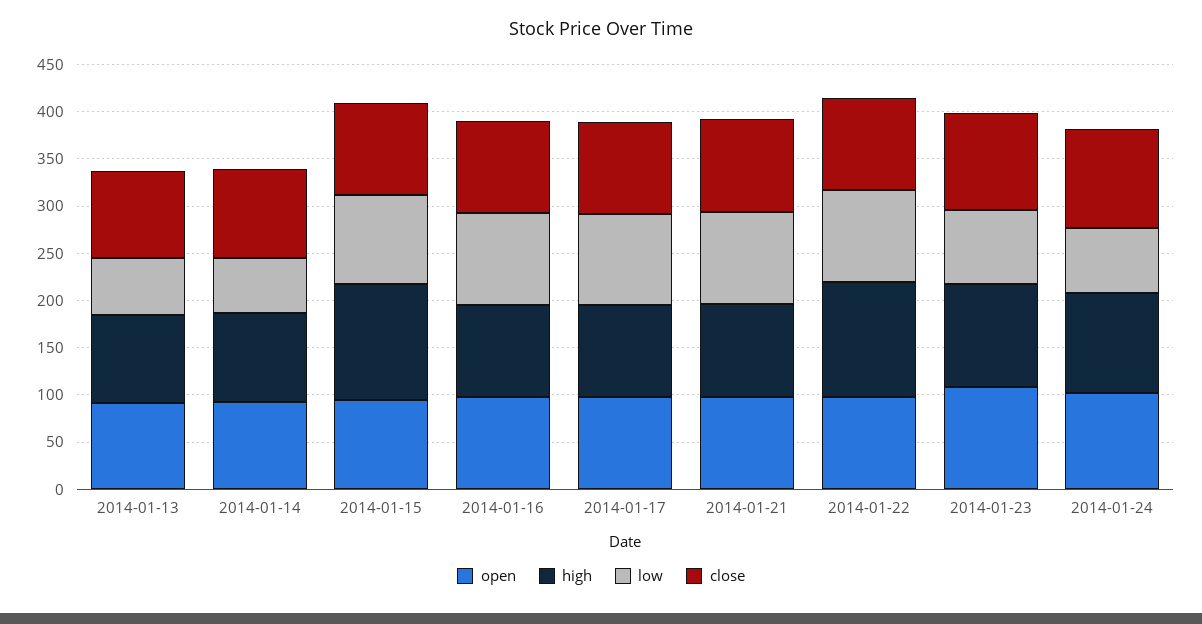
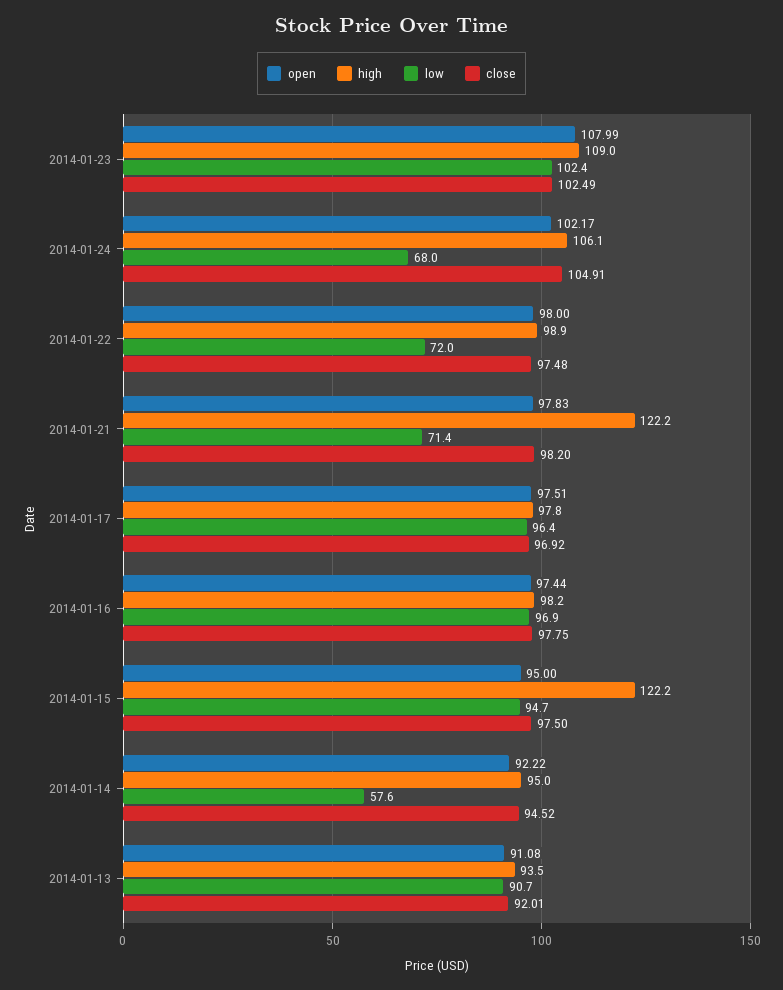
low, 2014-01-13: 60 -> 90.7
high, 2014-01-21: 100 -> 122.2
low, 2014-01-21: 100 -> 71.4
high, 2014-01-22: 120 -> 98.9
low, 2014-01-22: 100 -> 72
low, 2014-01-23: 80 -> 102.4

